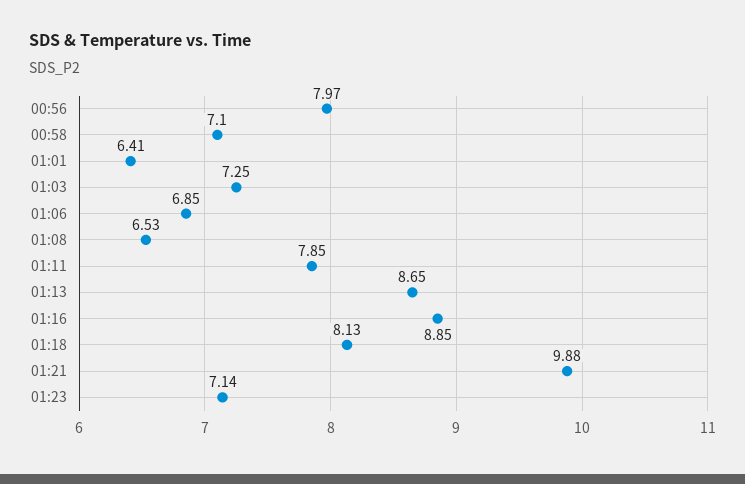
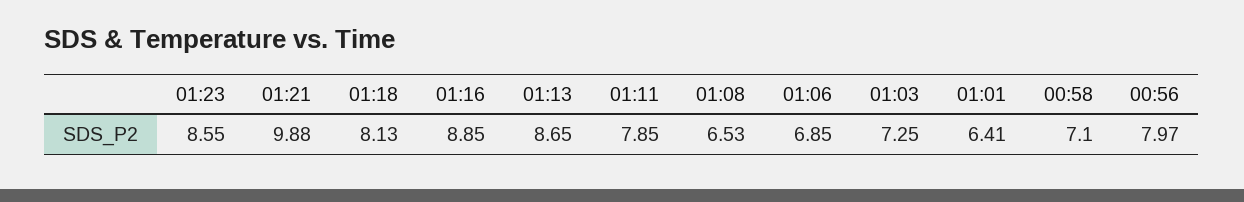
01:23: 7.14 -> 8.55

